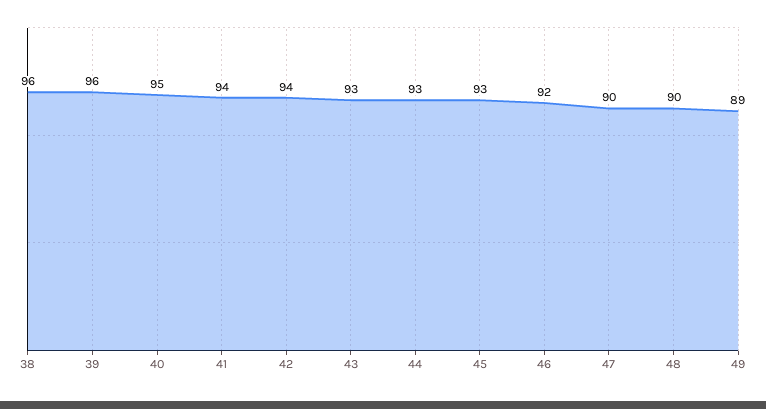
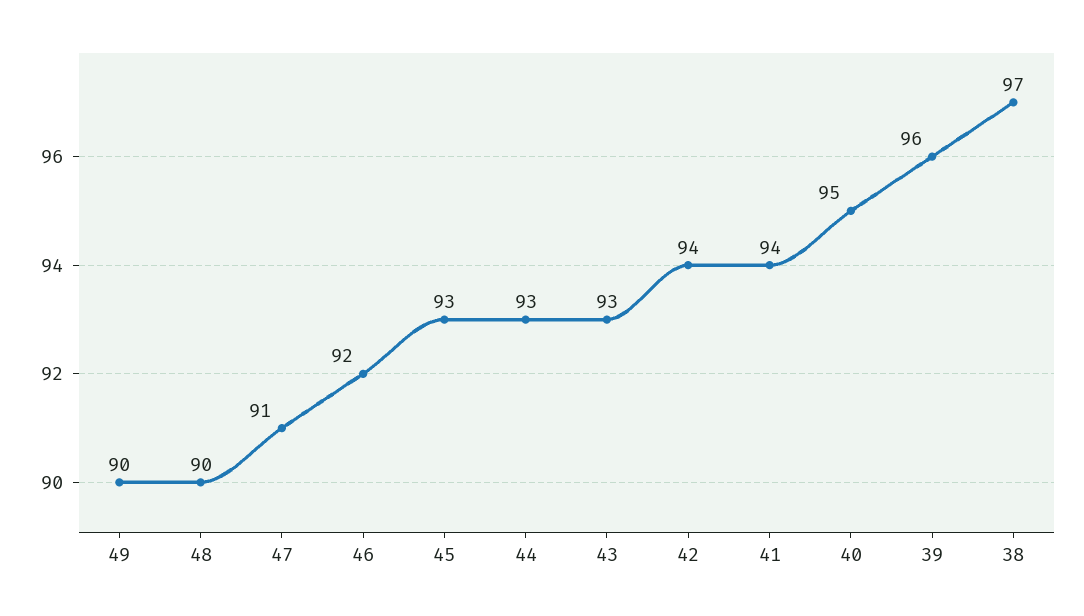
38: 96 -> 97
47: 90 -> 91
49: 89 -> 90

